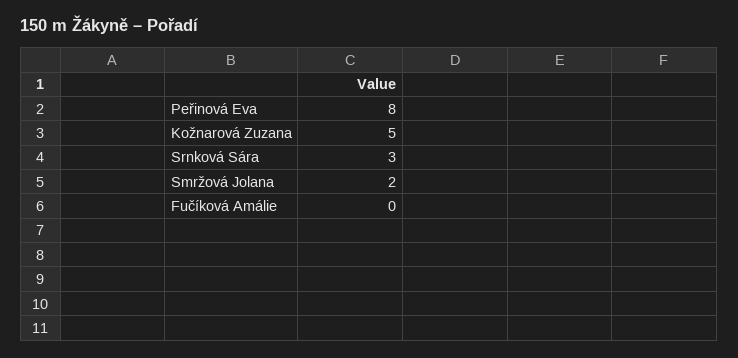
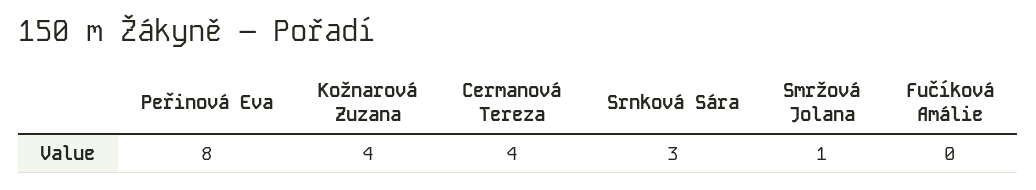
Kožnarová Zuzana: 5 -> 4
Smržová Jolana: 2 -> 1
Cermanová Tereza: none -> 4

